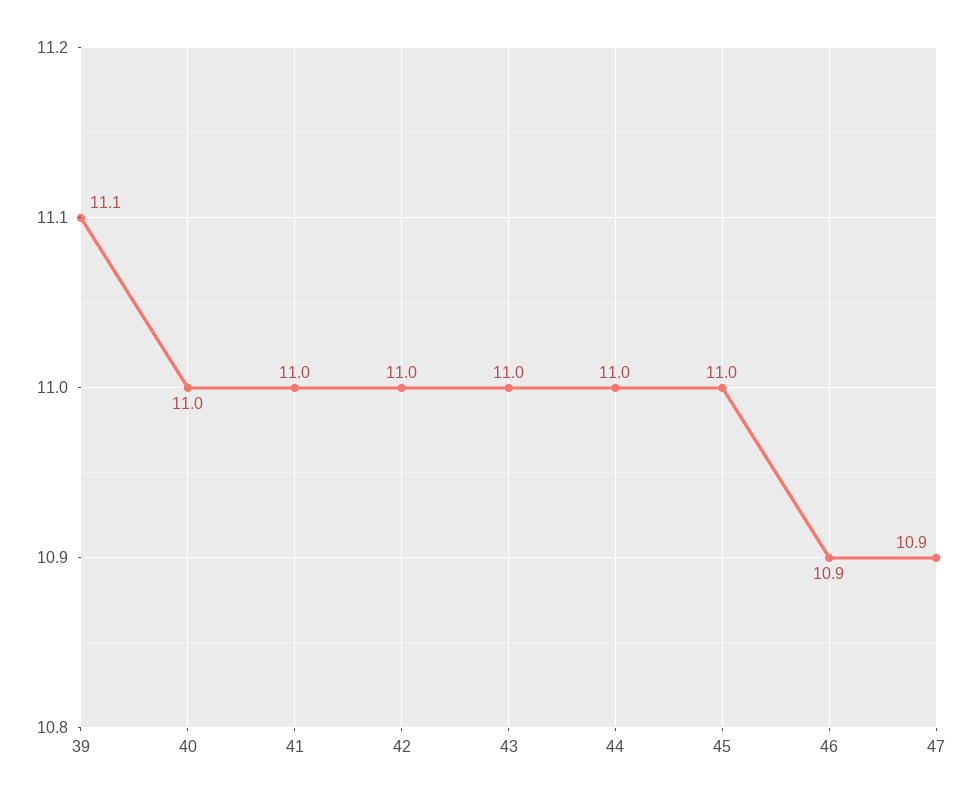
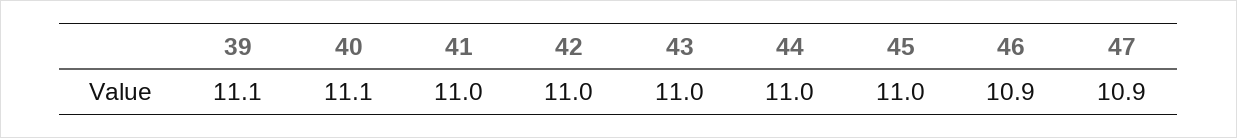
40: 11 -> 11.1

